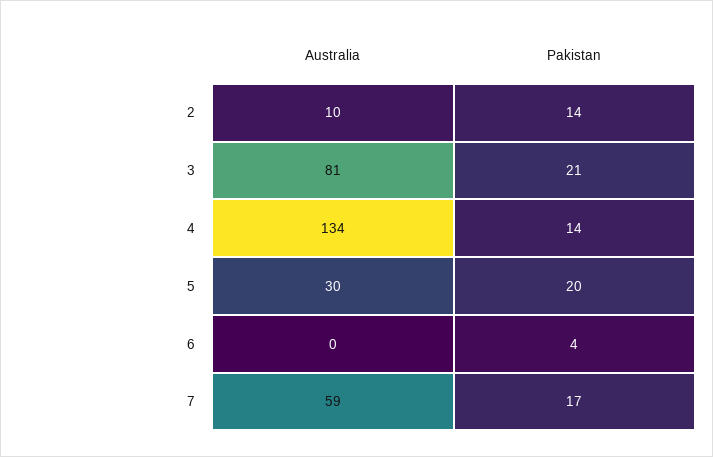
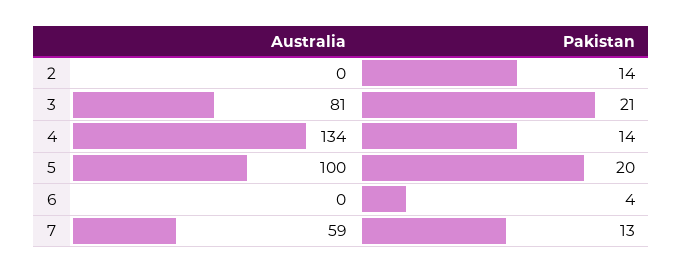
Australia, 2: 10 -> 0
Australia, 5: 30 -> 100
Pakistan, 7: 17 -> 13

